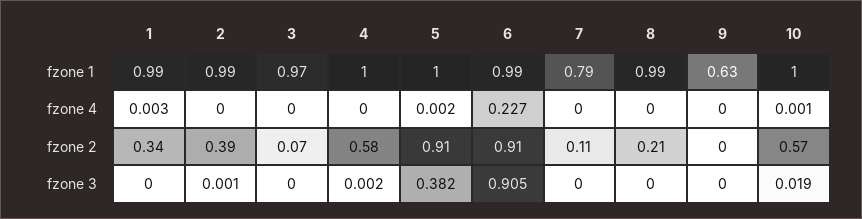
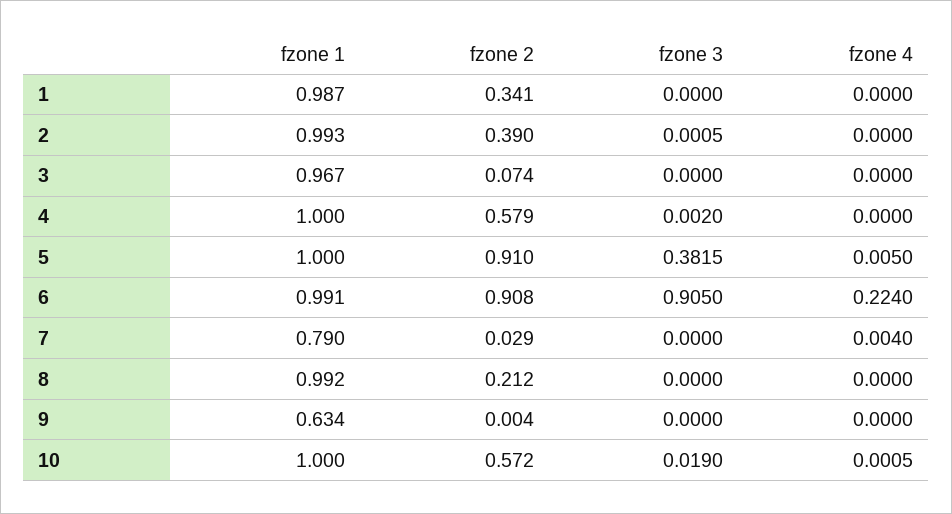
1, fzone 4: 0.003 -> 0
5, fzone 4: 0.002 -> 0.005
6, fzone 4: 0.227 -> 0.224
7, fzone 4: 0 -> 0.004
7, fzone 2: 0.11 -> 0.029

